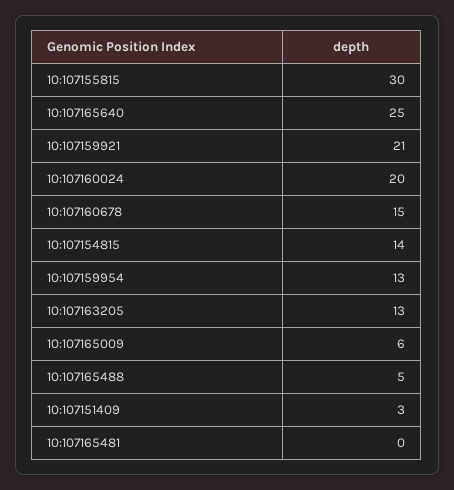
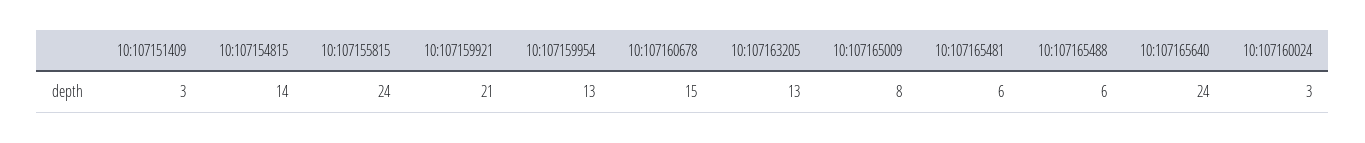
10:107155815: 30 -> 24
10:107165640: 25 -> 24
10:107160024: 20 -> 3
10:107165009: 6 -> 8
10:107165488: 5 -> 6
10:107165481: 0 -> 6

